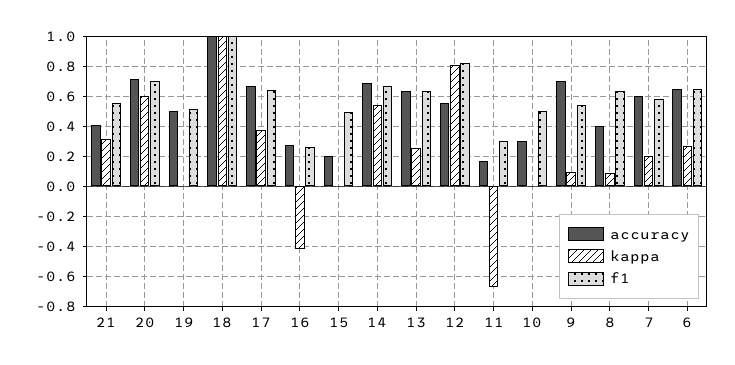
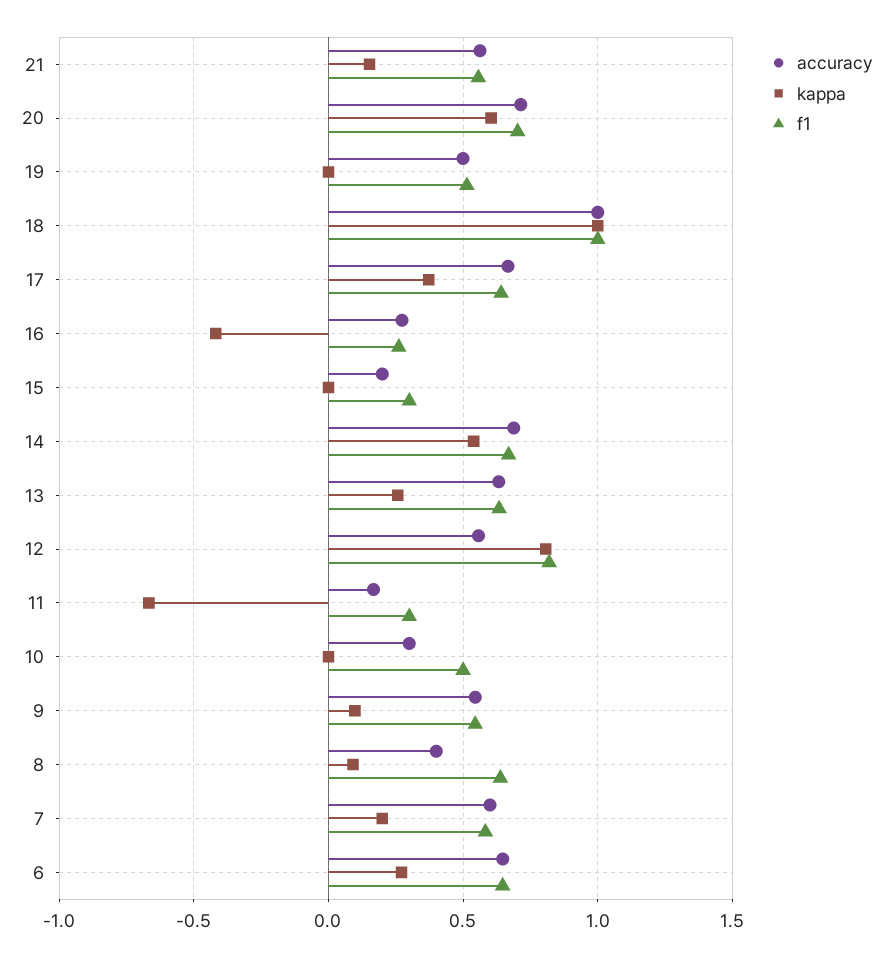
accuracy, 21: 0.4 -> 0.55
kappa, 21: 0.3 -> 0.15
f1, 15: 0.5 -> 0.3
accuracy, 9: 0.7 -> 0.55

